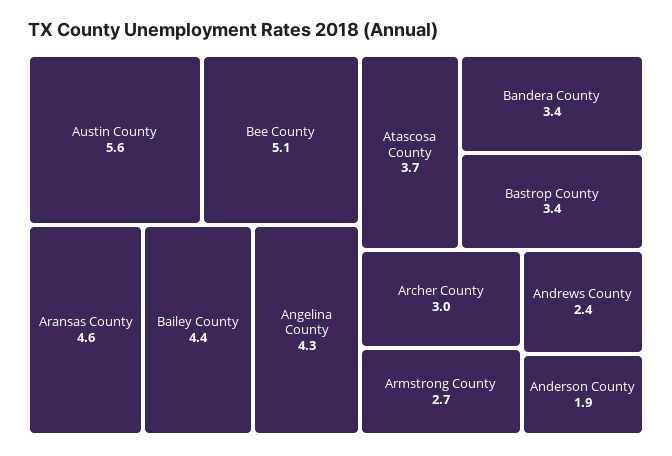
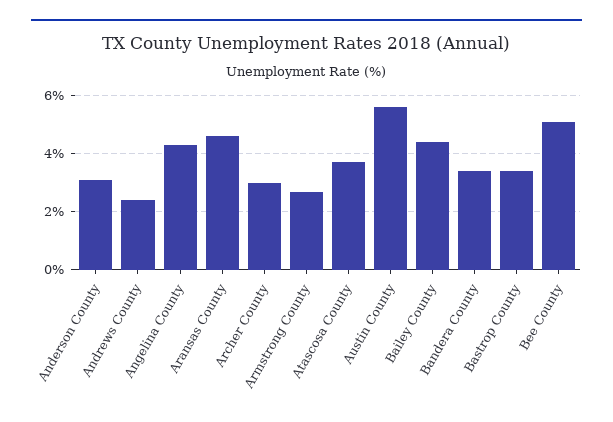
Anderson County: 1.9 -> 3

